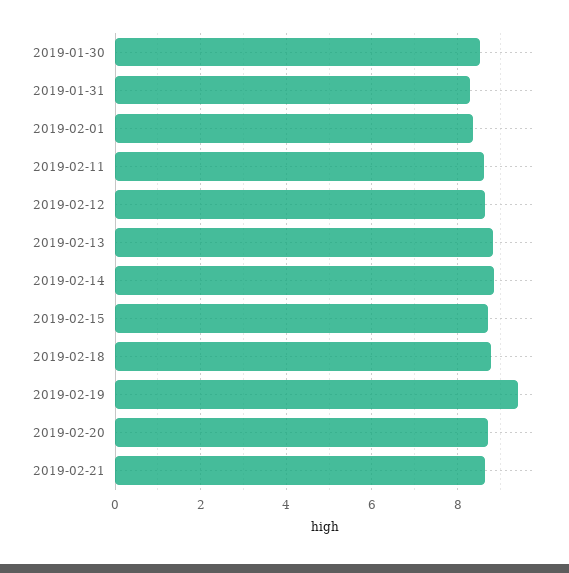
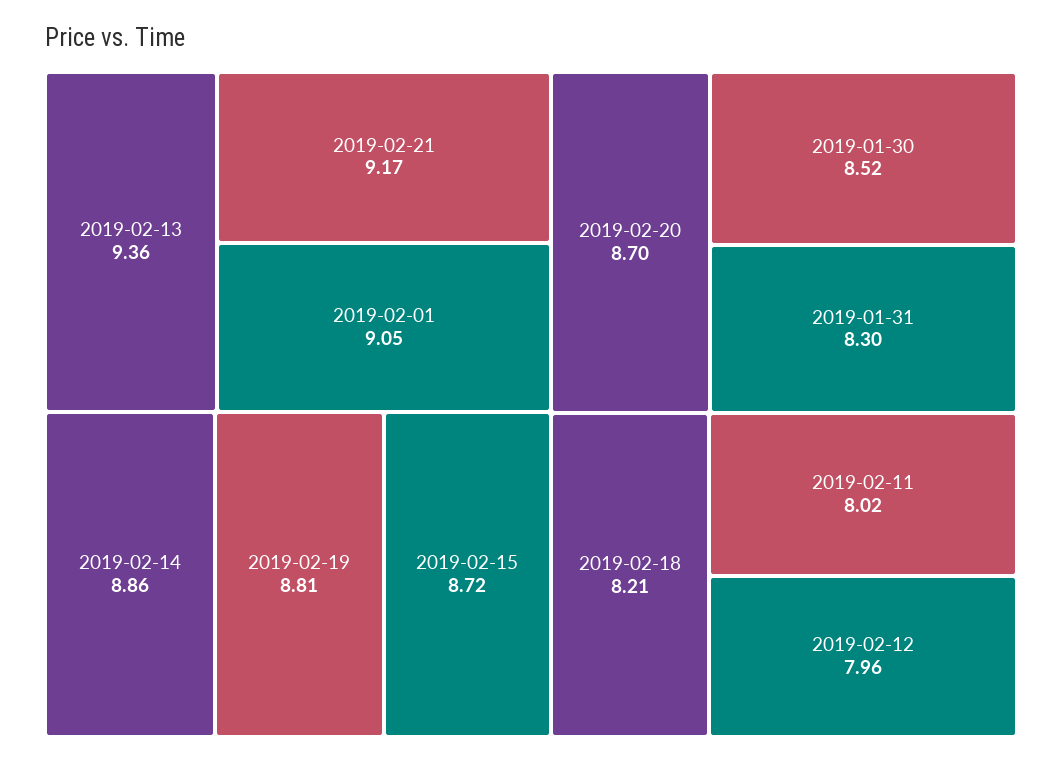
2019-02-01: 8.4 -> 9.05
2019-02-11: 8.6 -> 8.02
2019-02-12: 8.6 -> 7.96
2019-02-13: 8.8 -> 9.36
2019-02-18: 8.8 -> 8.21
2019-02-19: 9.4 -> 8.81
2019-02-21: 8.6 -> 9.17

